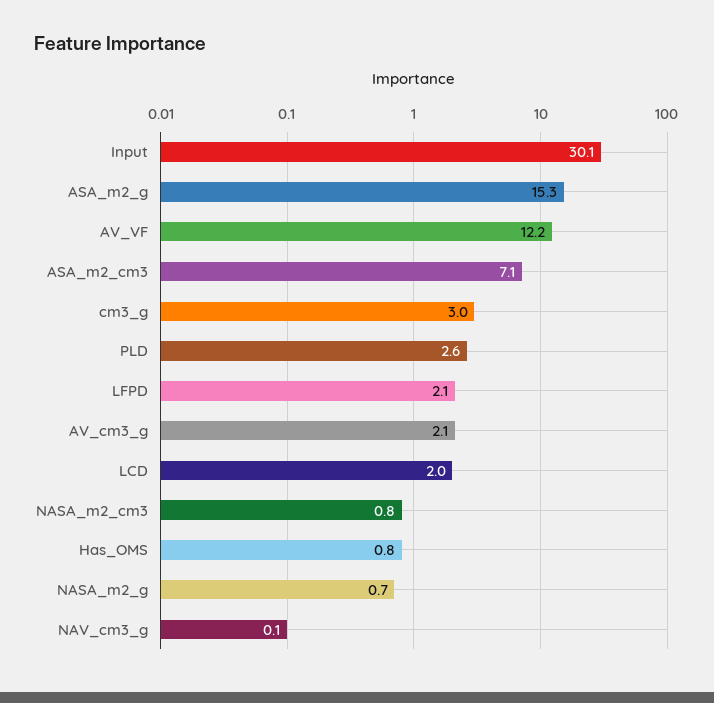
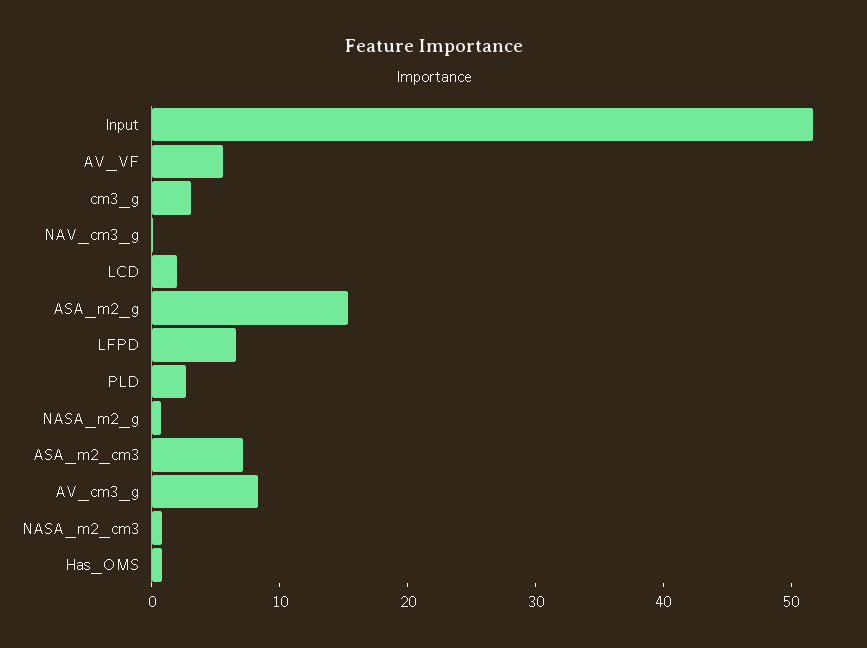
Input: 30.1 -> 52
AV_VF: 12.2 -> 6
LFPD: 2.1 -> 6
AV_cm3_g: 2.1 -> 8

